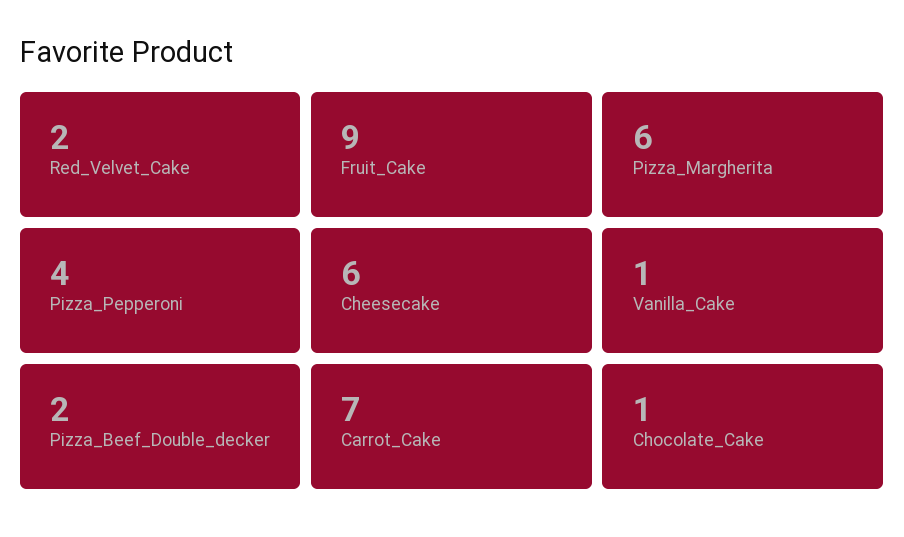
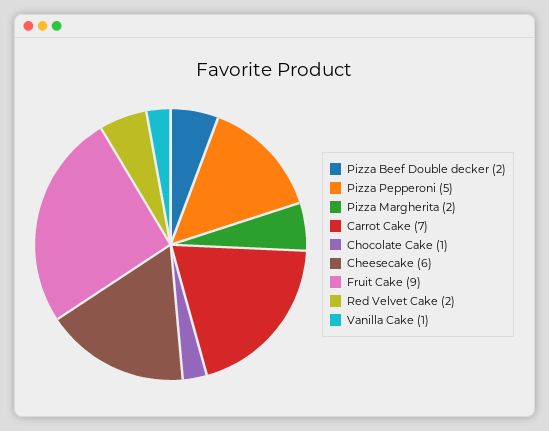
Pizza_Margherita: 6 -> 2
Pizza_Pepperoni: 4 -> 5

